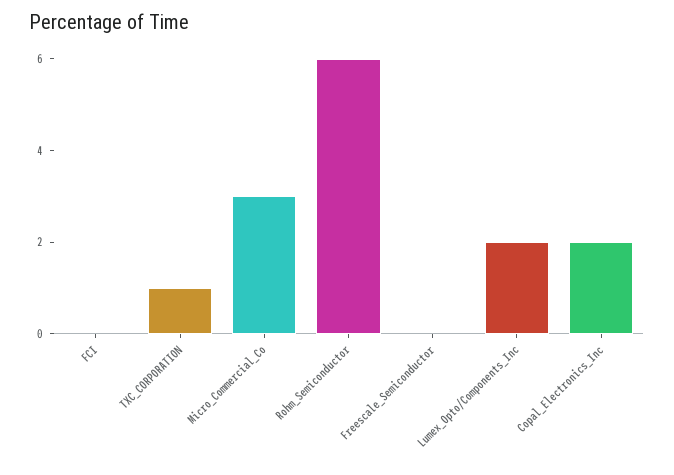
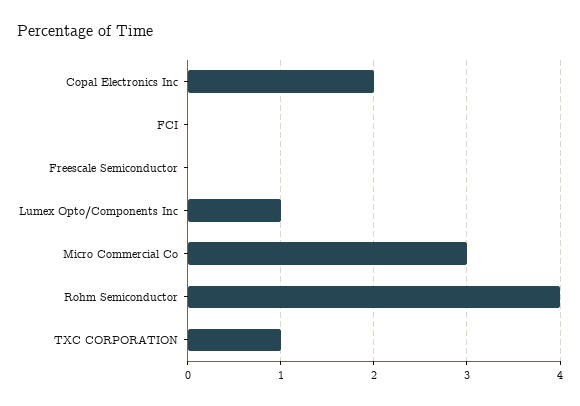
Rohm_Semiconductor: 6 -> 4
Lumex_Opto/Components_Inc: 2 -> 1

